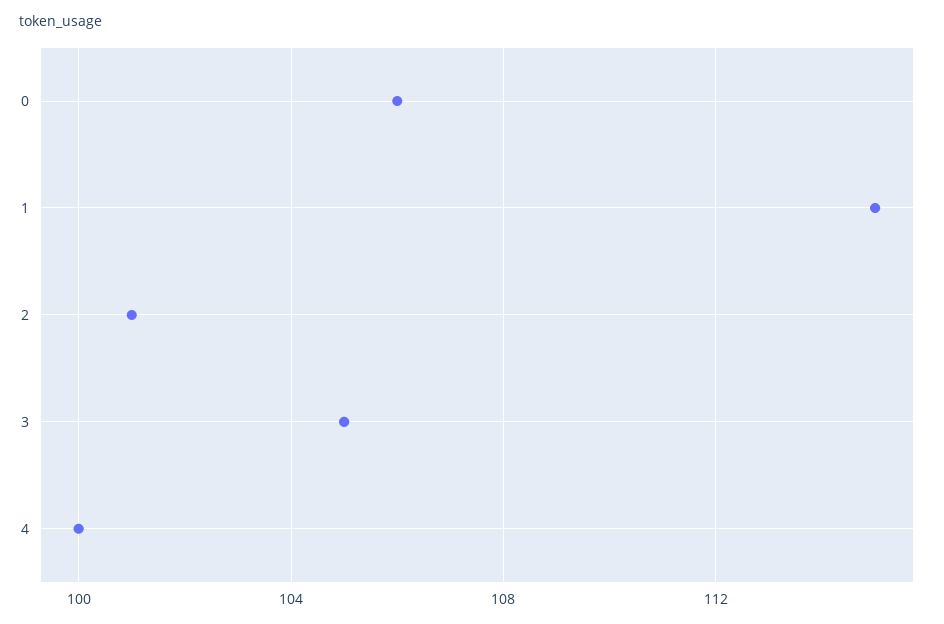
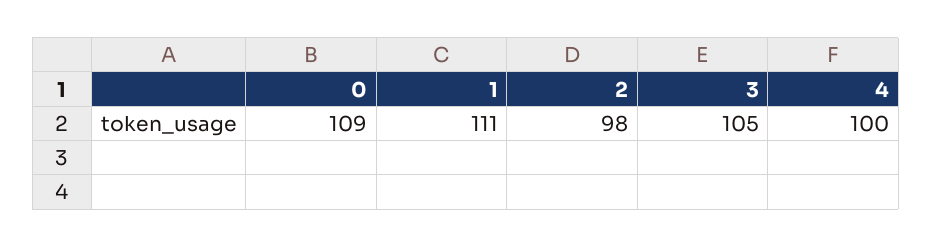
0: 106 -> 109
1: 115 -> 111
2: 101 -> 98

